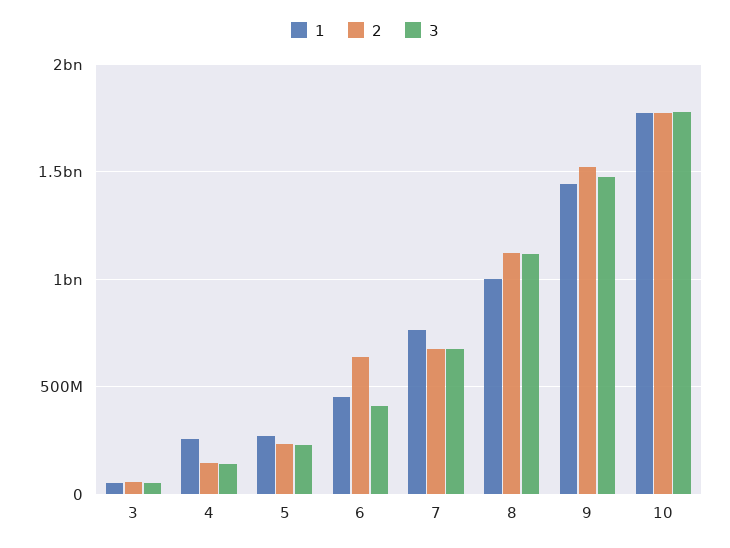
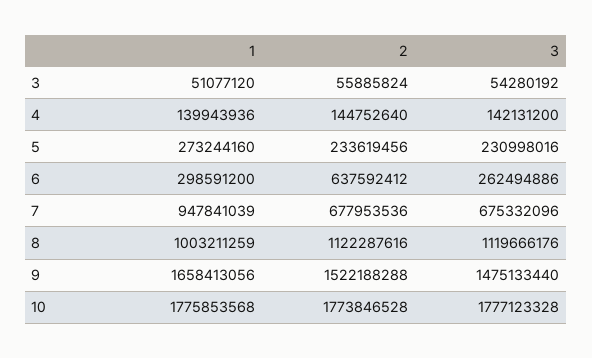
1, 4: 250000000 -> 139943936
1, 6: 450000000 -> 298591200
3, 6: 400000000 -> 262494886
1, 7: 750000000 -> 947841039
1, 9: 1450000000 -> 1658413056

